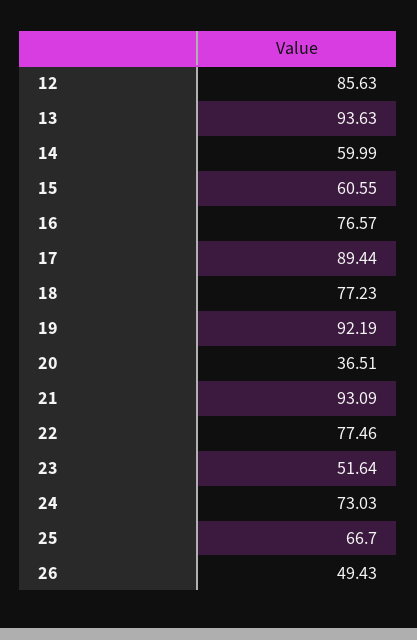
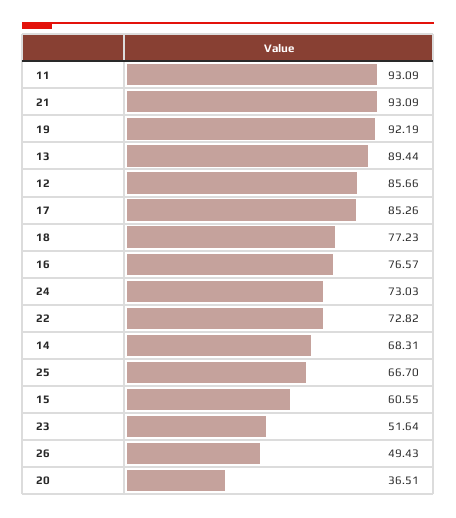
12: 85.63 -> 85.66
13: 93.63 -> 89.44
14: 59.99 -> 68.31
17: 89.44 -> 85.26
22: 77.46 -> 72.82
11: none -> 93.09

